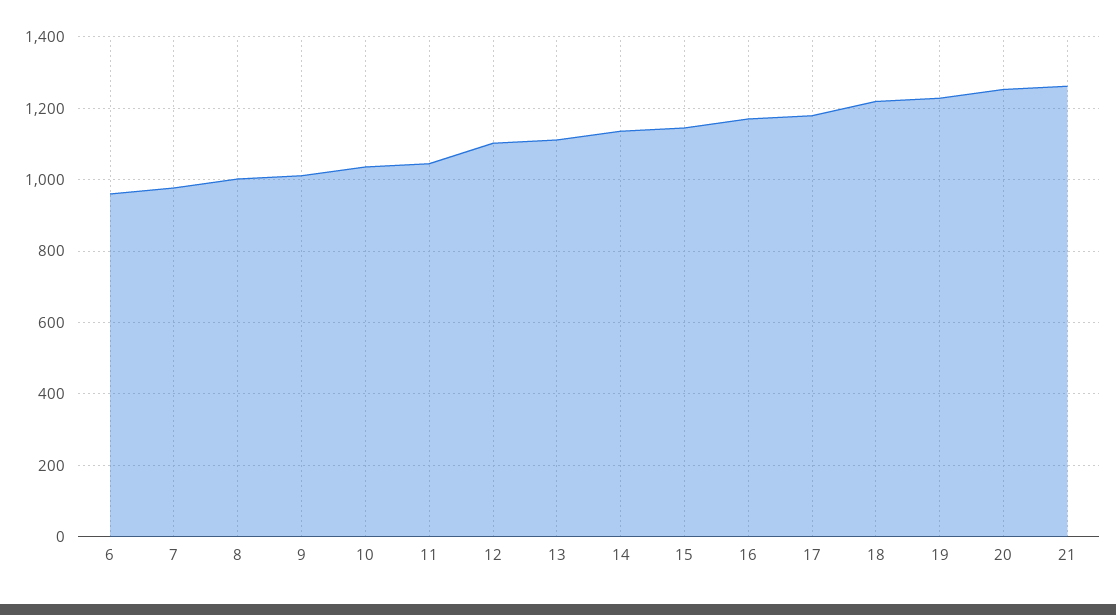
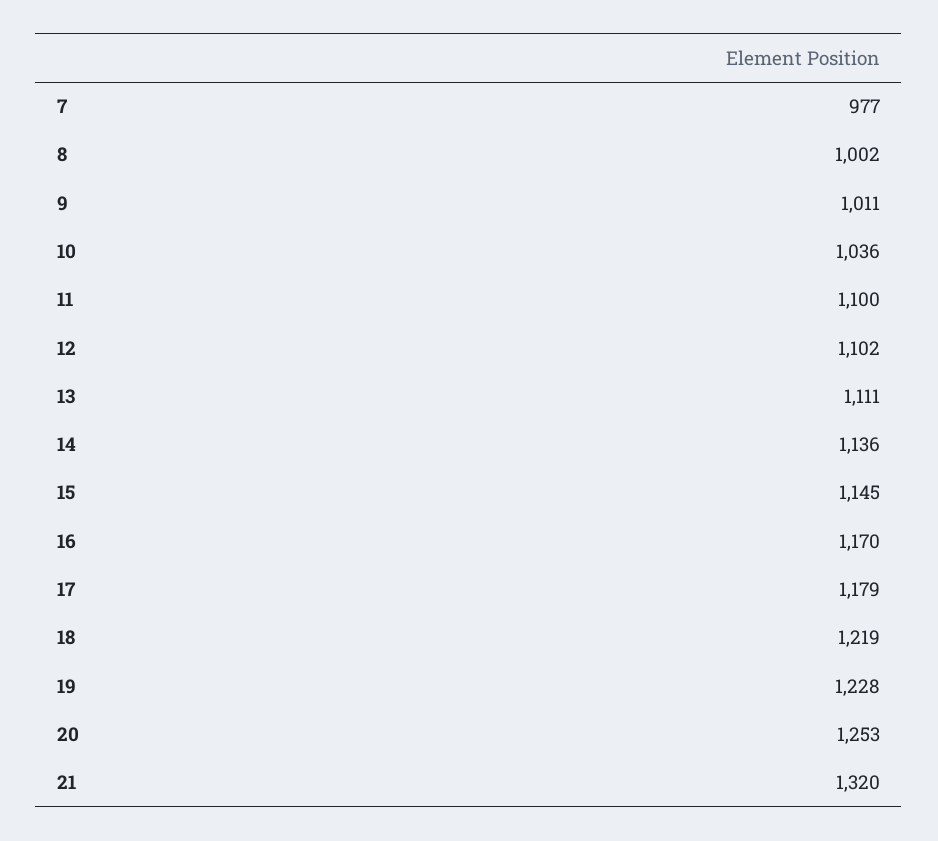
6: 960 -> none
11: 1040 -> 1100
21: 1260 -> 1320

